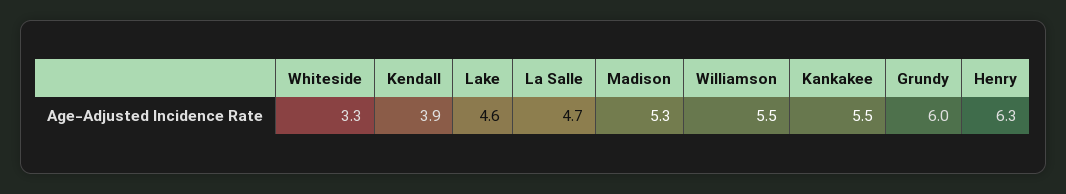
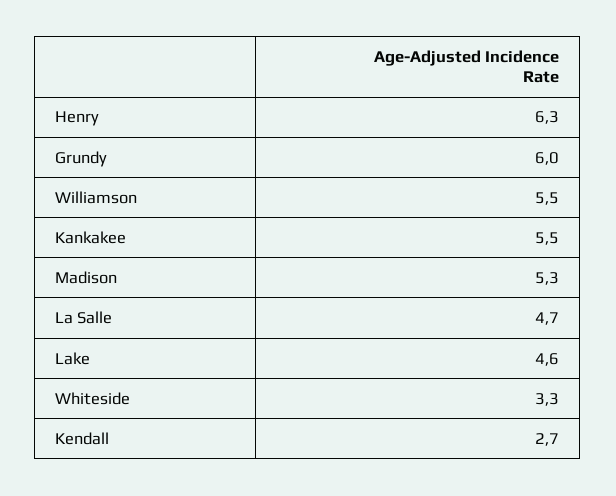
Kendall: 3.9 -> 2.7

